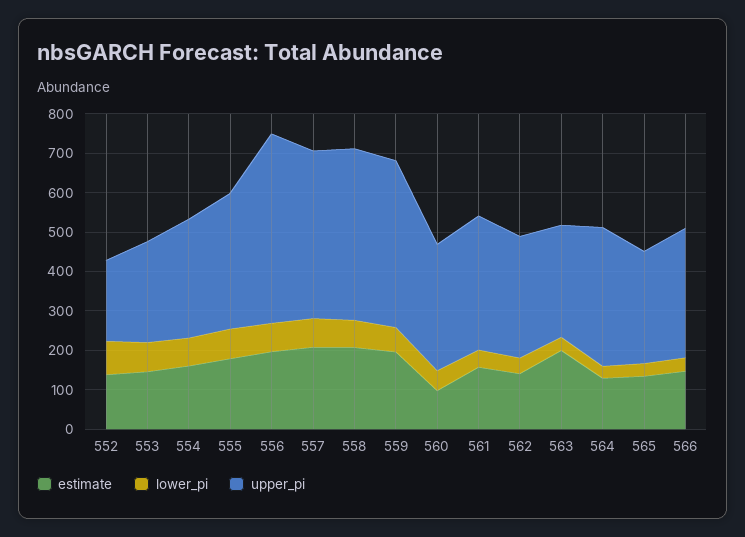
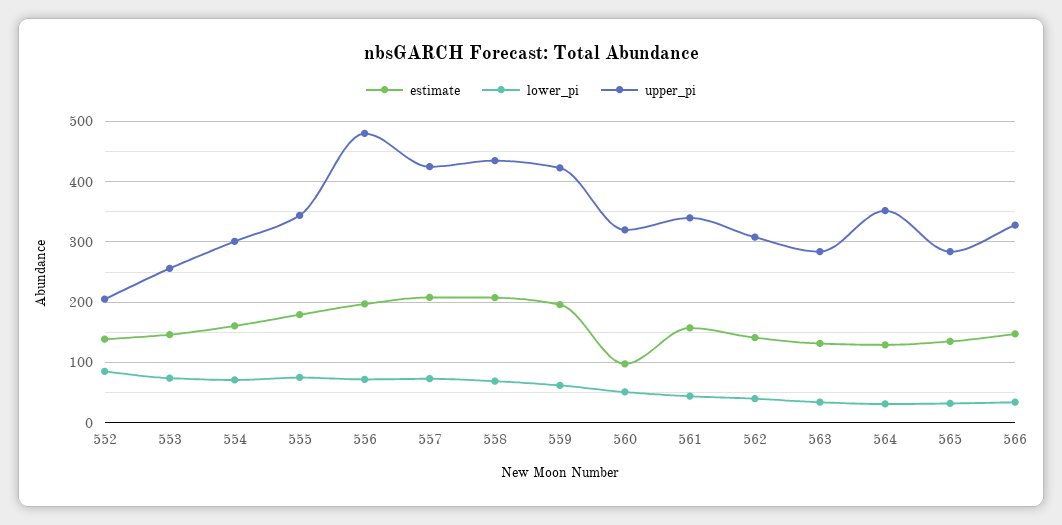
estimate, 563: 200 -> 130

